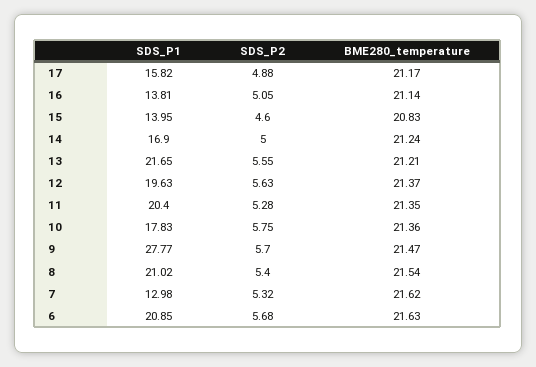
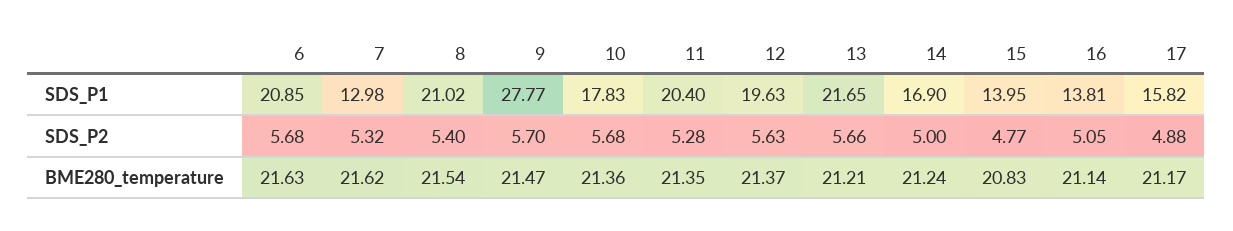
SDS_P2, 15: 4.6 -> 4.77
SDS_P2, 13: 5.55 -> 5.66
SDS_P2, 10: 5.75 -> 5.68

